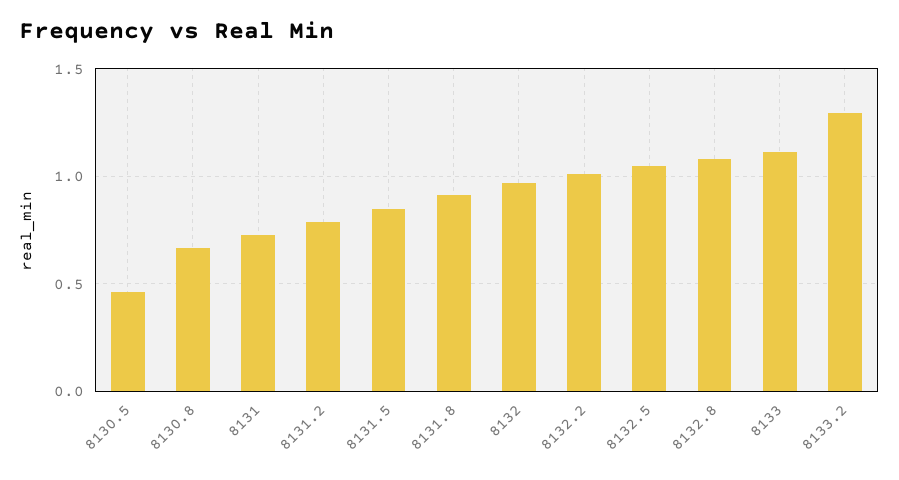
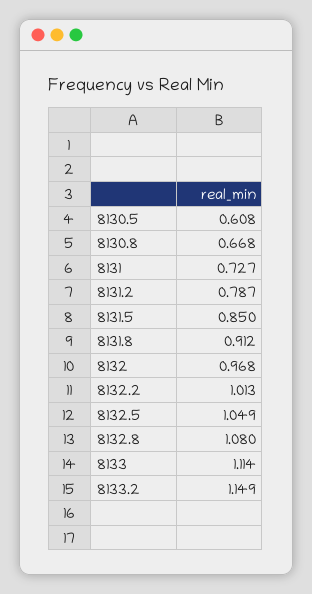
8130.5: 0.45 -> 0.608
8133.2: 1.3 -> 1.149

